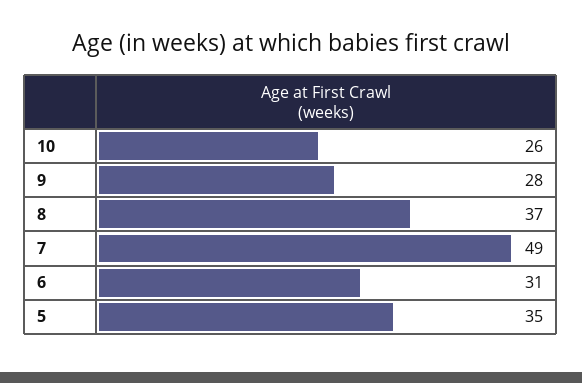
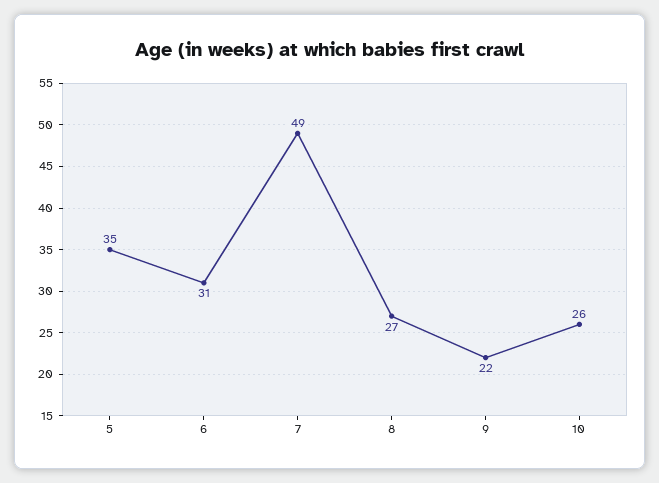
9: 28 -> 22
8: 37 -> 27

